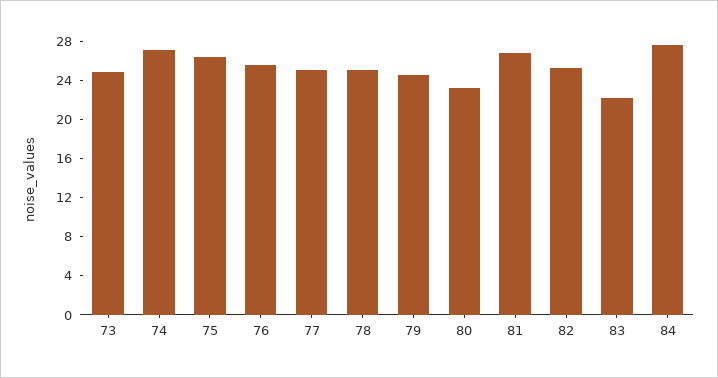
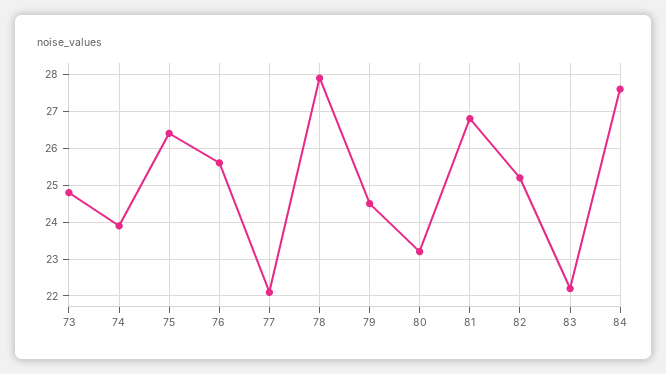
74: 27 -> 24
77: 25 -> 22
78: 25 -> 28

